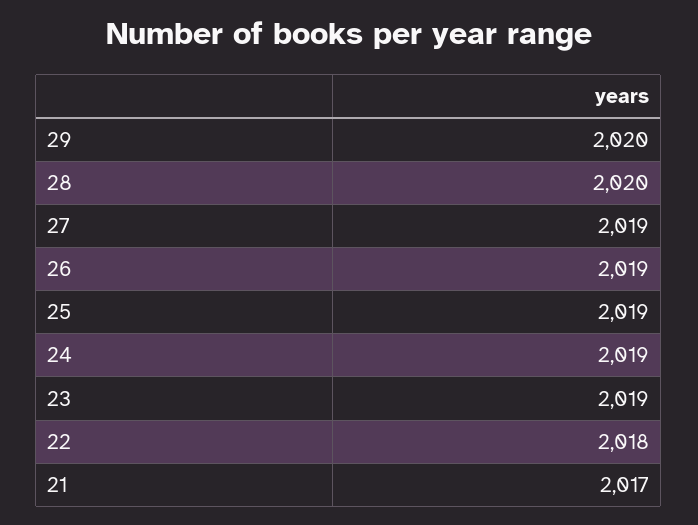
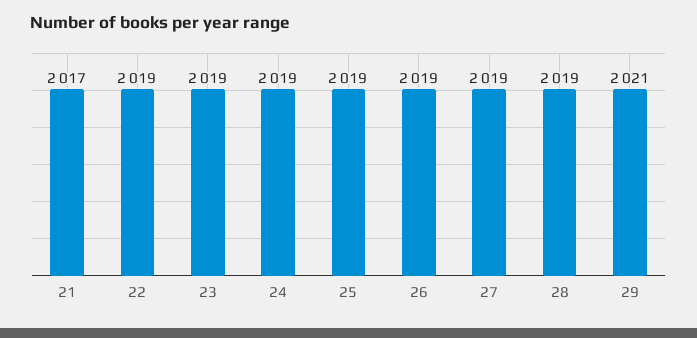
29: 2020 -> 2021
28: 2020 -> 2019
22: 2018 -> 2019

